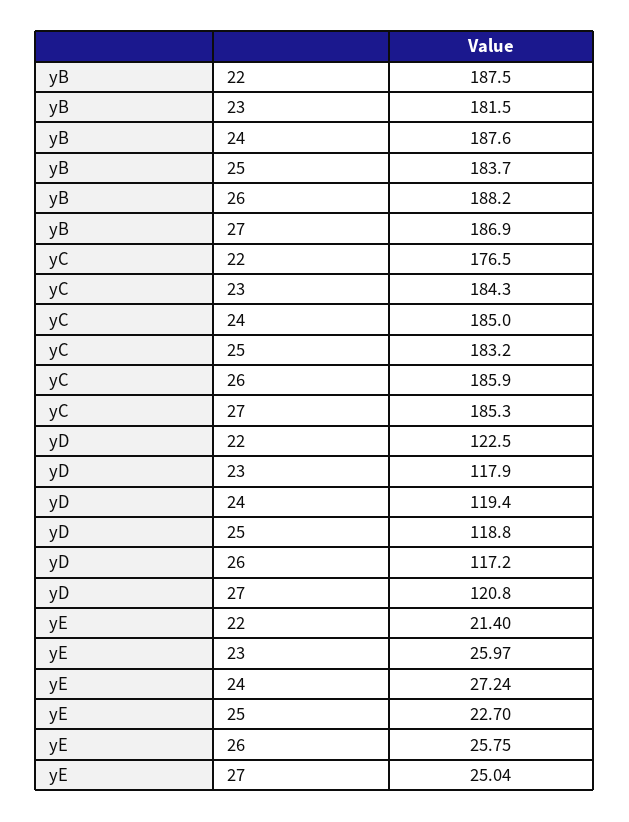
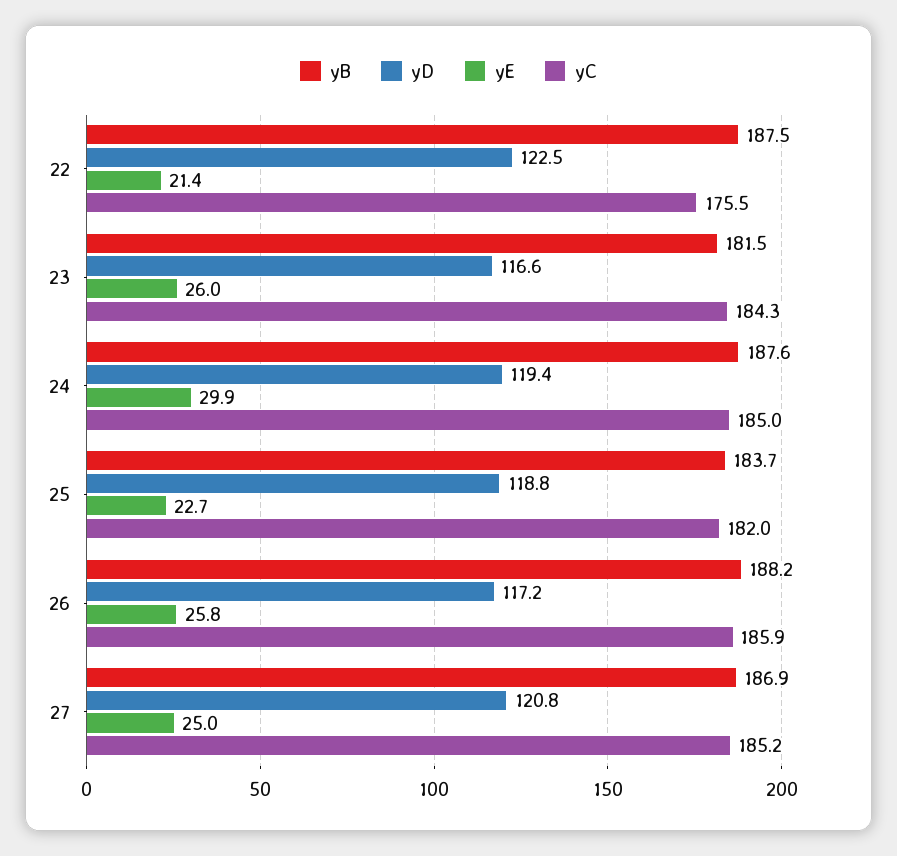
yC, 22: 176.5 -> 175.5
yC, 25: 183.2 -> 182
yC, 27: 185.3 -> 185.2
yD, 23: 117.9 -> 116.6
yE, 24: 27.24 -> 29.9

